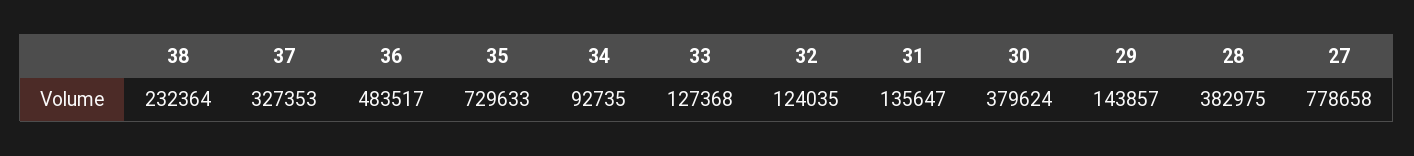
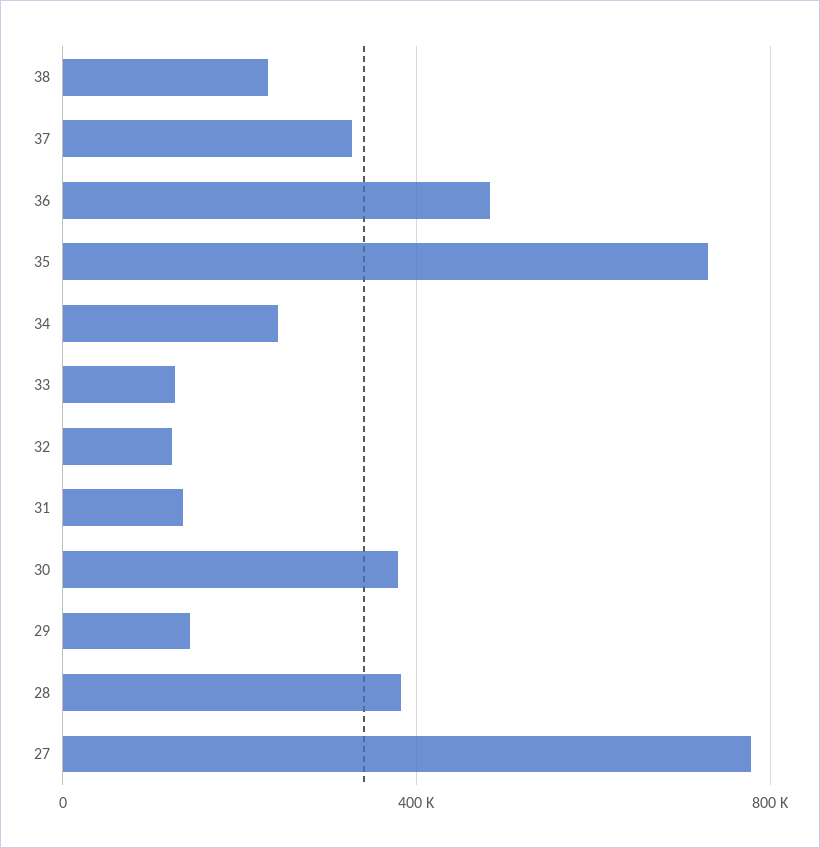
34: 92735 -> 250000

